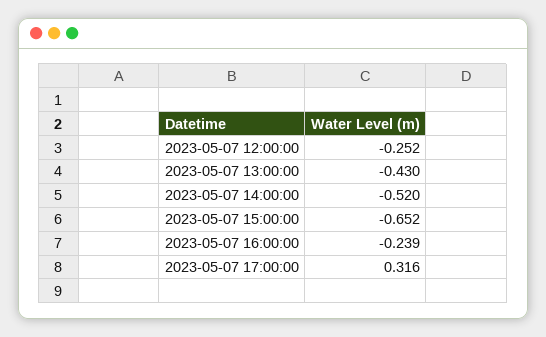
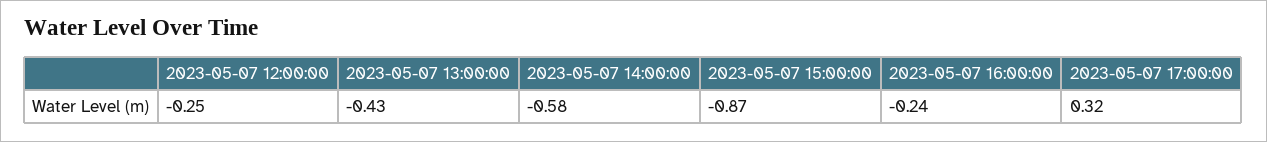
2023-05-07 14:00:00: -0.52 -> -0.58
2023-05-07 15:00:00: -0.652 -> -0.87

